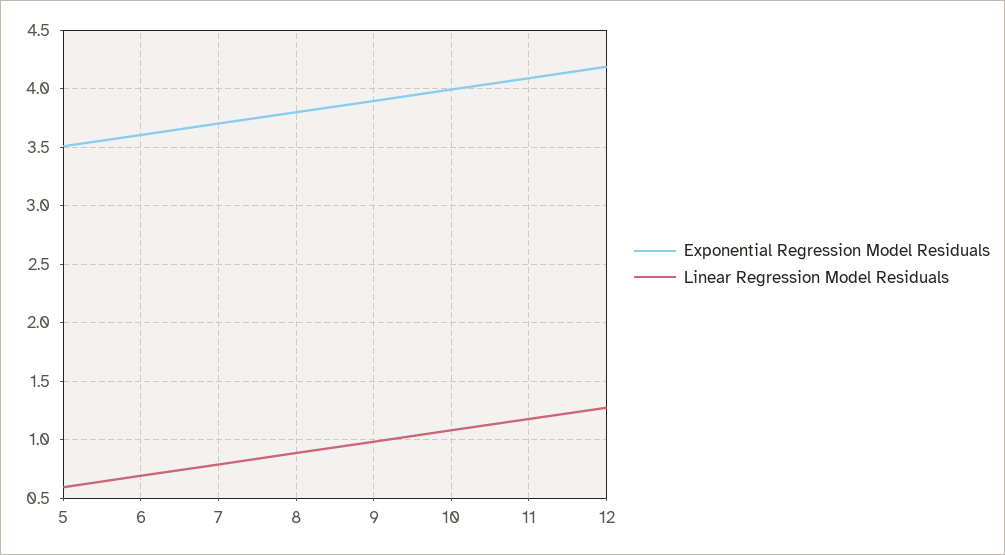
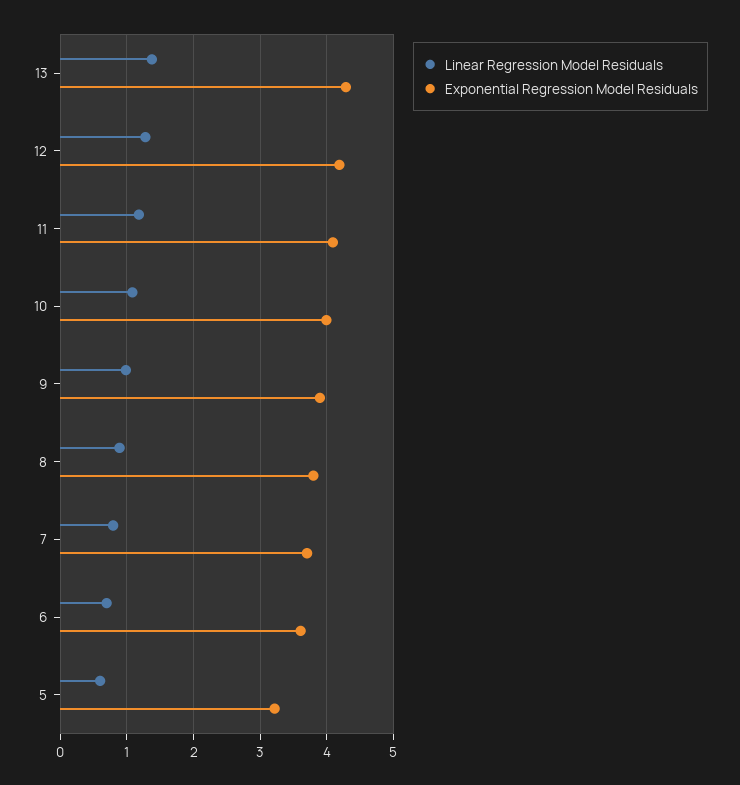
Exponential Regression Model Residuals, 5: 3.5 -> 3.2
Linear Regression Model Residuals, 13: none -> 1.4
Exponential Regression Model Residuals, 13: none -> 4.3

